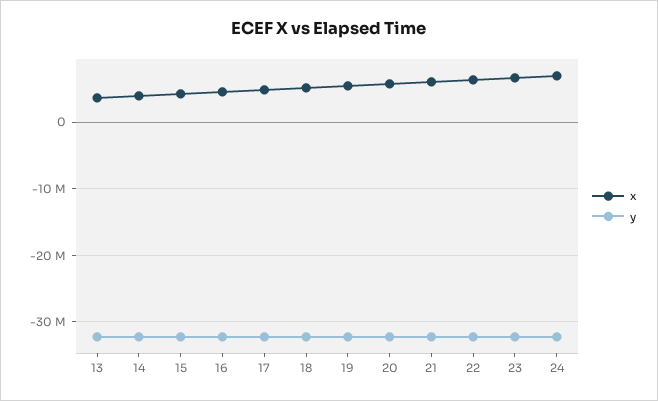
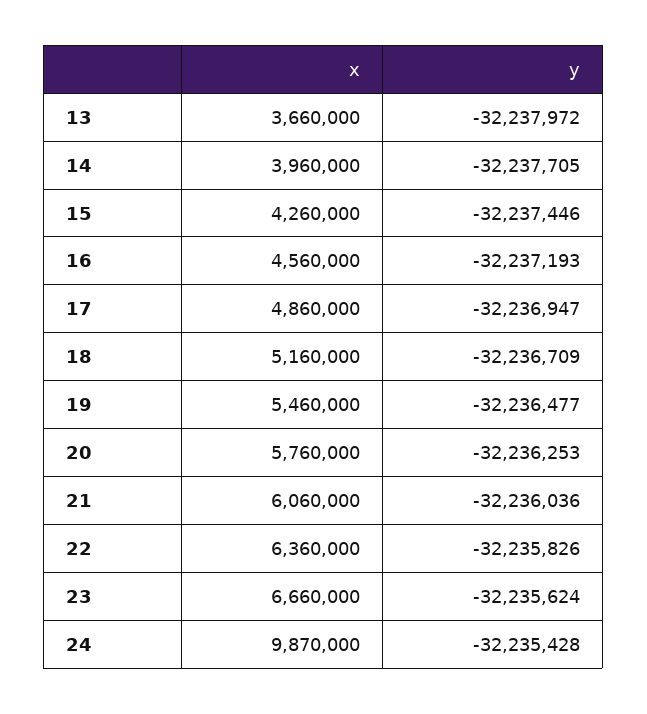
x, 24: 7000000 -> 9870000

